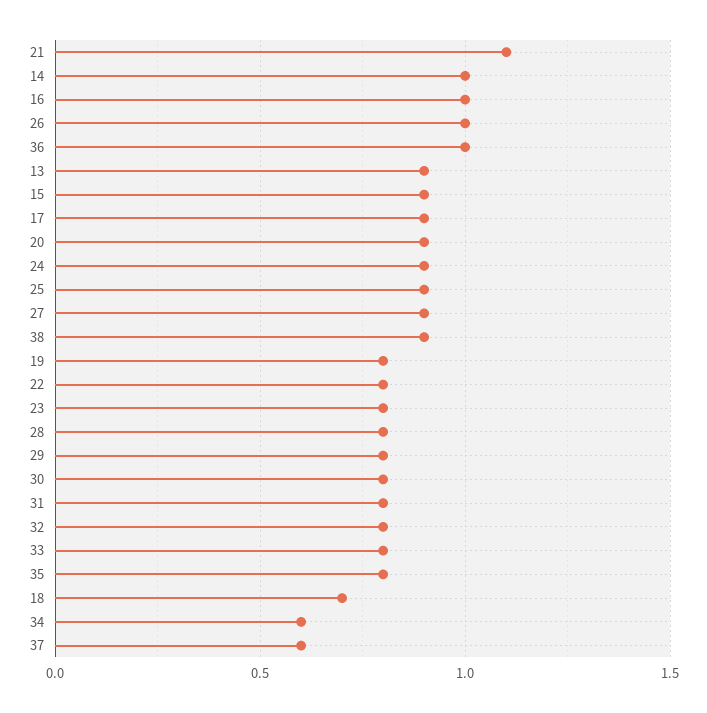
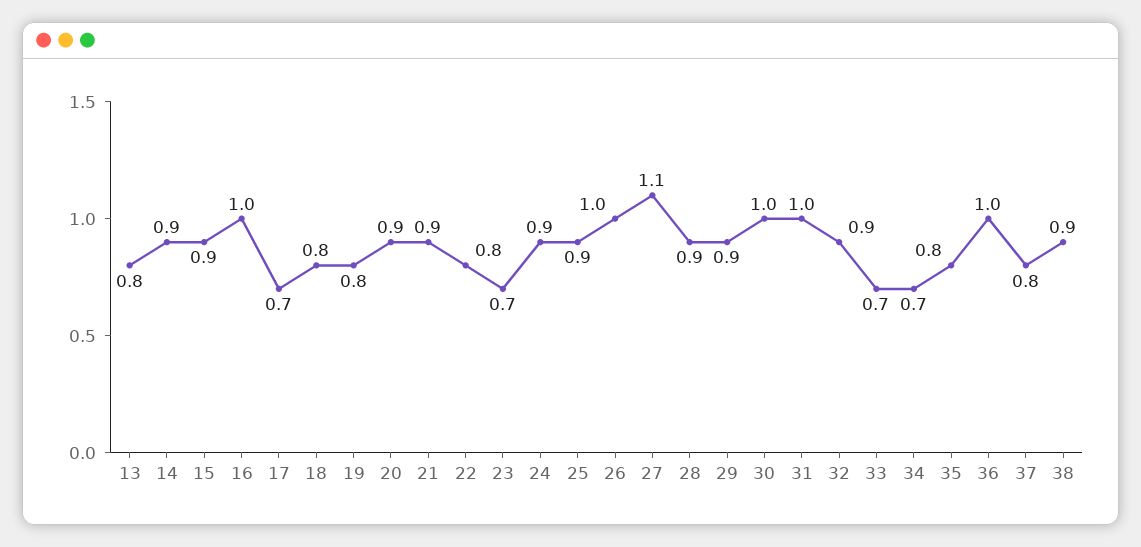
21: 1.1 -> 0.9
14: 1 -> 0.9
13: 0.9 -> 0.8
17: 0.9 -> 0.7
27: 0.9 -> 1.1
23: 0.8 -> 0.7
28: 0.8 -> 0.9
29: 0.8 -> 0.9
30: 0.8 -> 1
31: 0.8 -> 1
32: 0.8 -> 0.9
33: 0.8 -> 0.7
18: 0.7 -> 0.8
34: 0.6 -> 0.7
37: 0.6 -> 0.8

